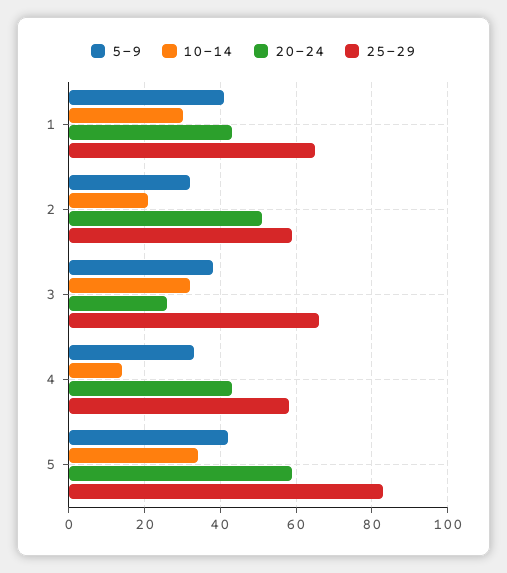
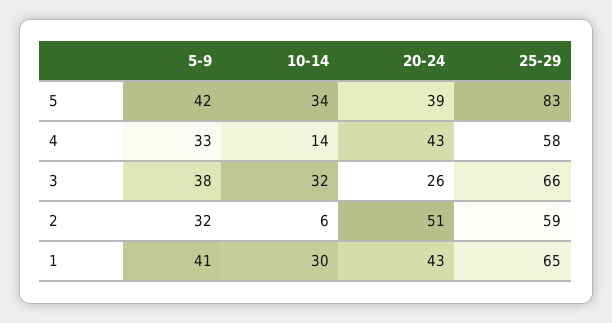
10-14, 2: 20 -> 6
20-24, 5: 60 -> 39

